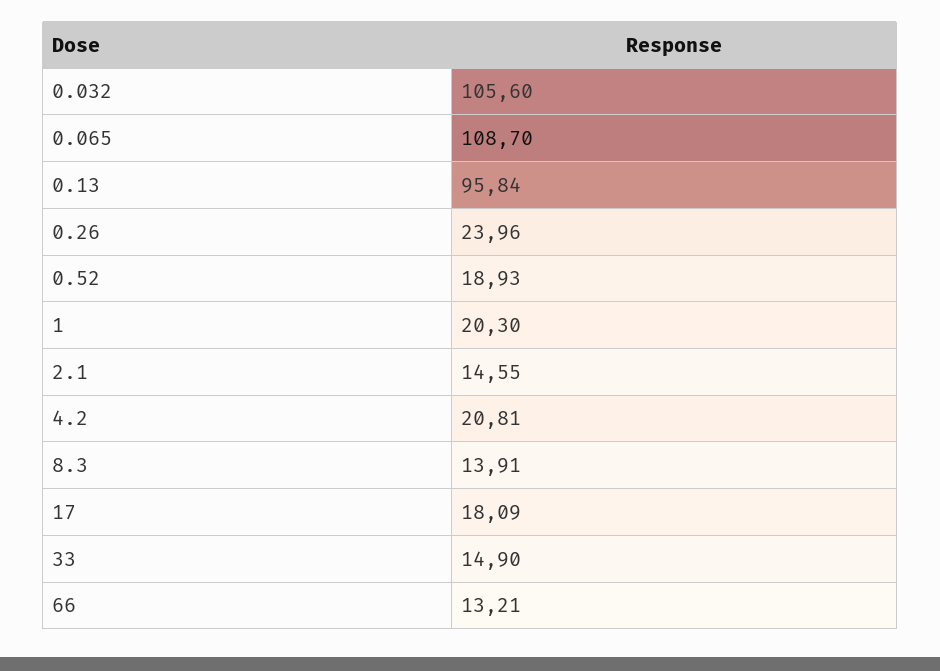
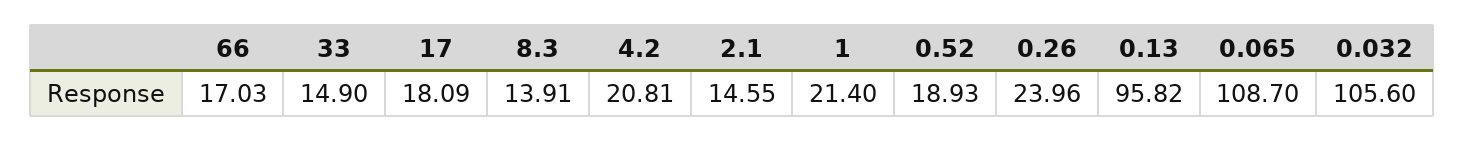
0.13: 95.84 -> 95.82
1: 20.3 -> 21.4
66: 13.21 -> 17.03

